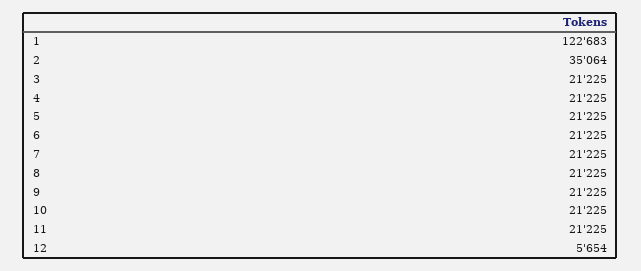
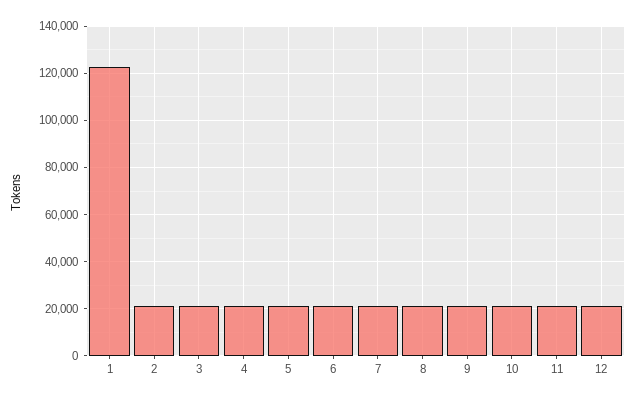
2: 35064 -> 20000
12: 5654 -> 20000

